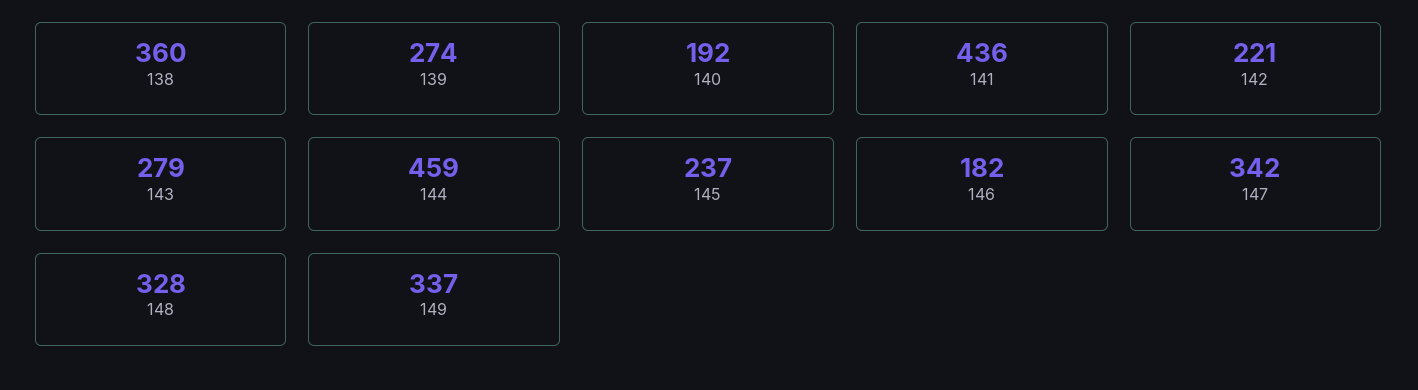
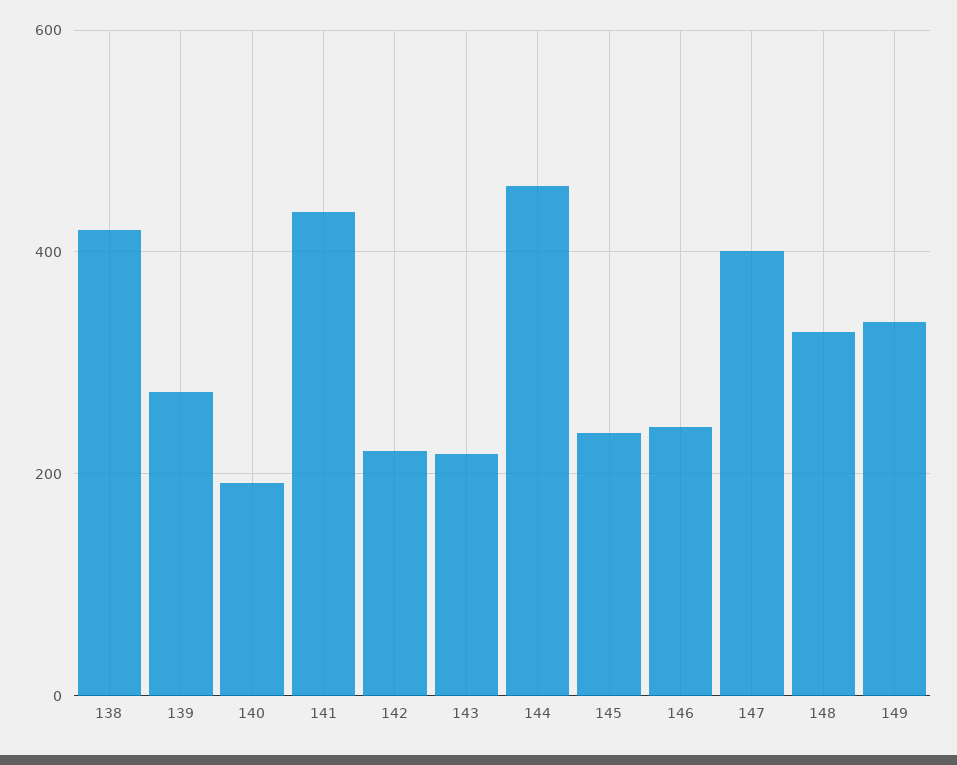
138: 360 -> 420
143: 279 -> 220
146: 182 -> 240
147: 342 -> 400

